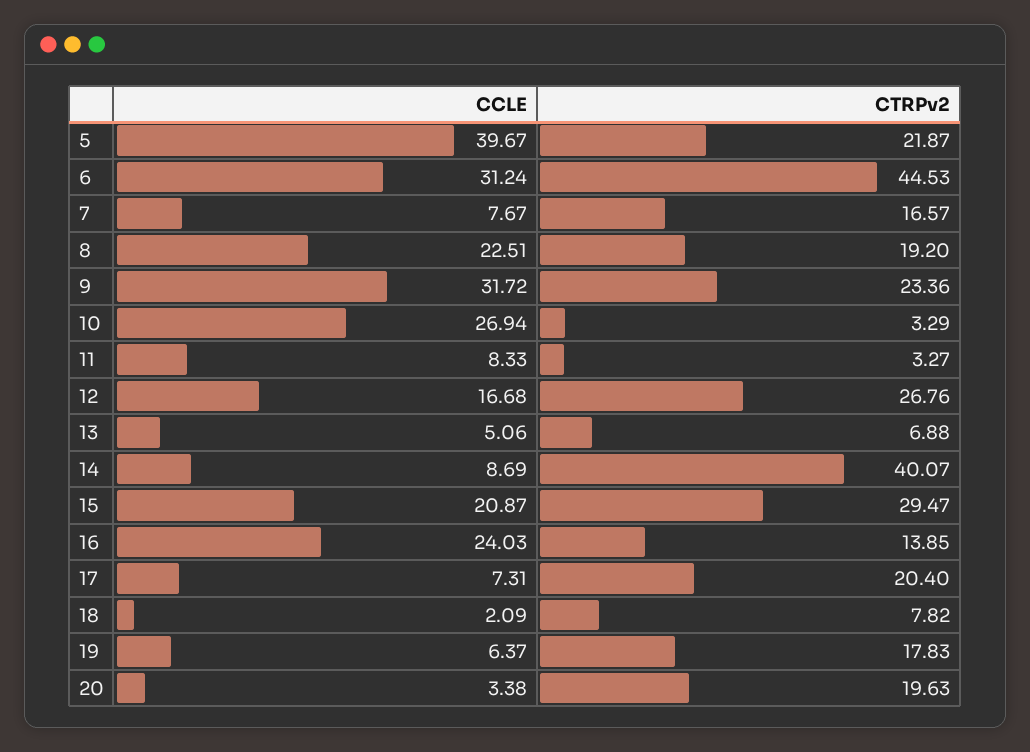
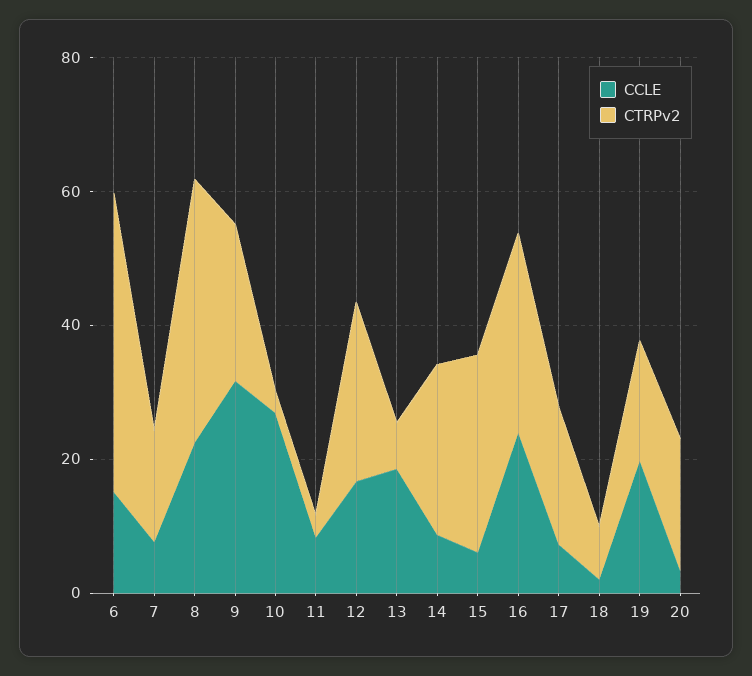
CCLE, 5: 39.67 -> none
CTRPv2, 5: 21.87 -> none
CCLE, 6: 31.24 -> 15
CTRPv2, 8: 19.2 -> 40
CCLE, 13: 5.06 -> 20
CTRPv2, 14: 40.07 -> 25
CCLE, 15: 20.87 -> 5
CTRPv2, 16: 13.85 -> 30
CCLE, 19: 6.37 -> 20

